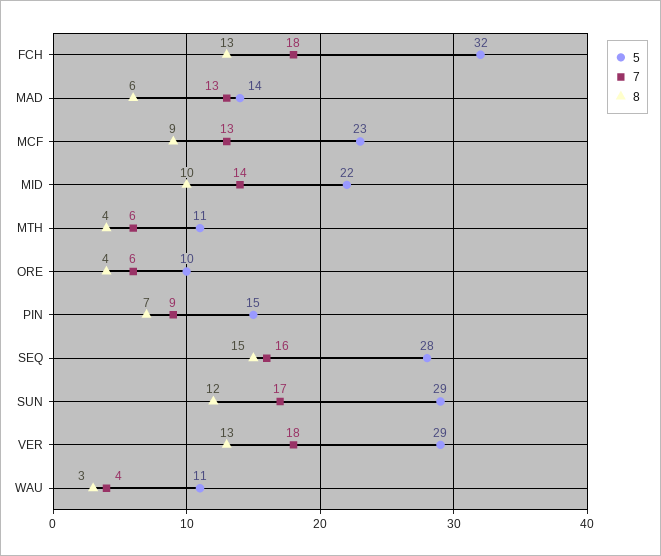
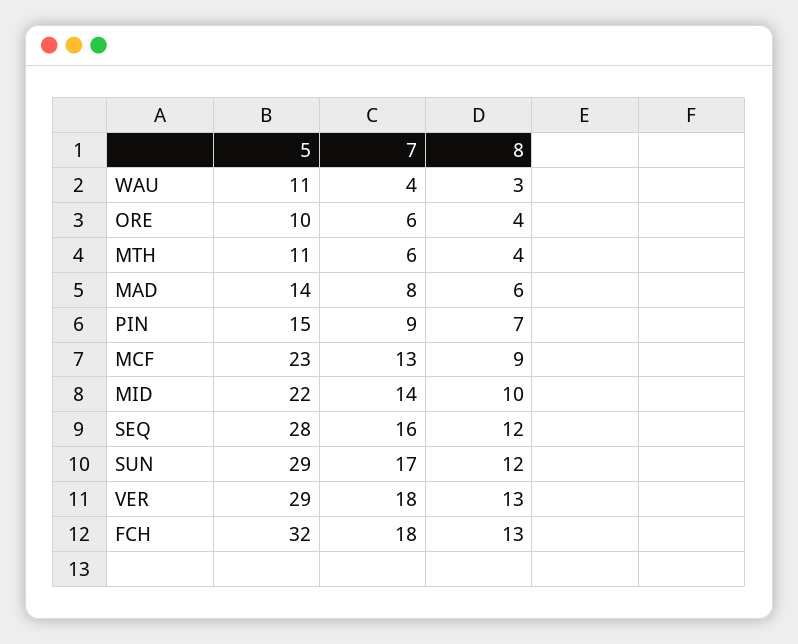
7, MAD: 13 -> 8
8, SEQ: 15 -> 12

